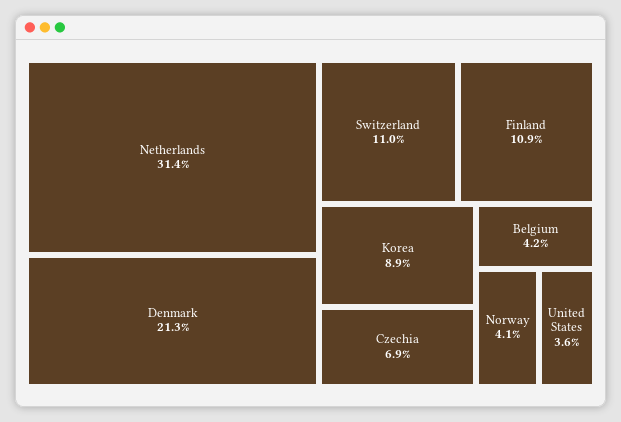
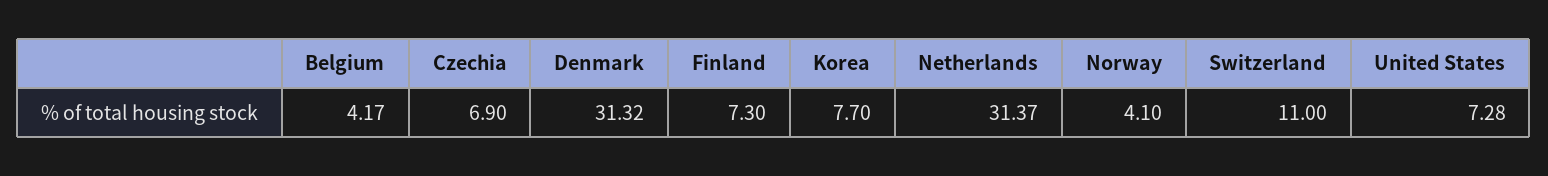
Denmark: 21.3 -> 31.32
Finland: 10.9 -> 7.3
Korea: 8.9 -> 7.7
United States: 3.6 -> 7.28

